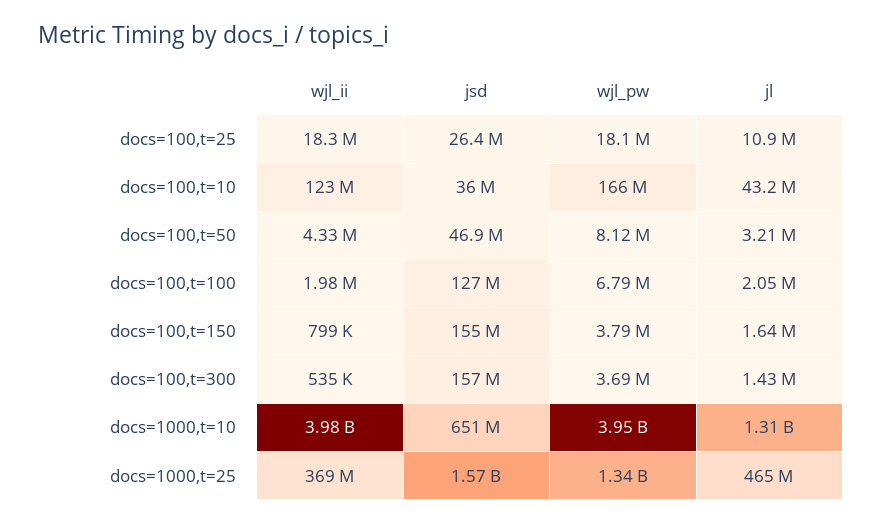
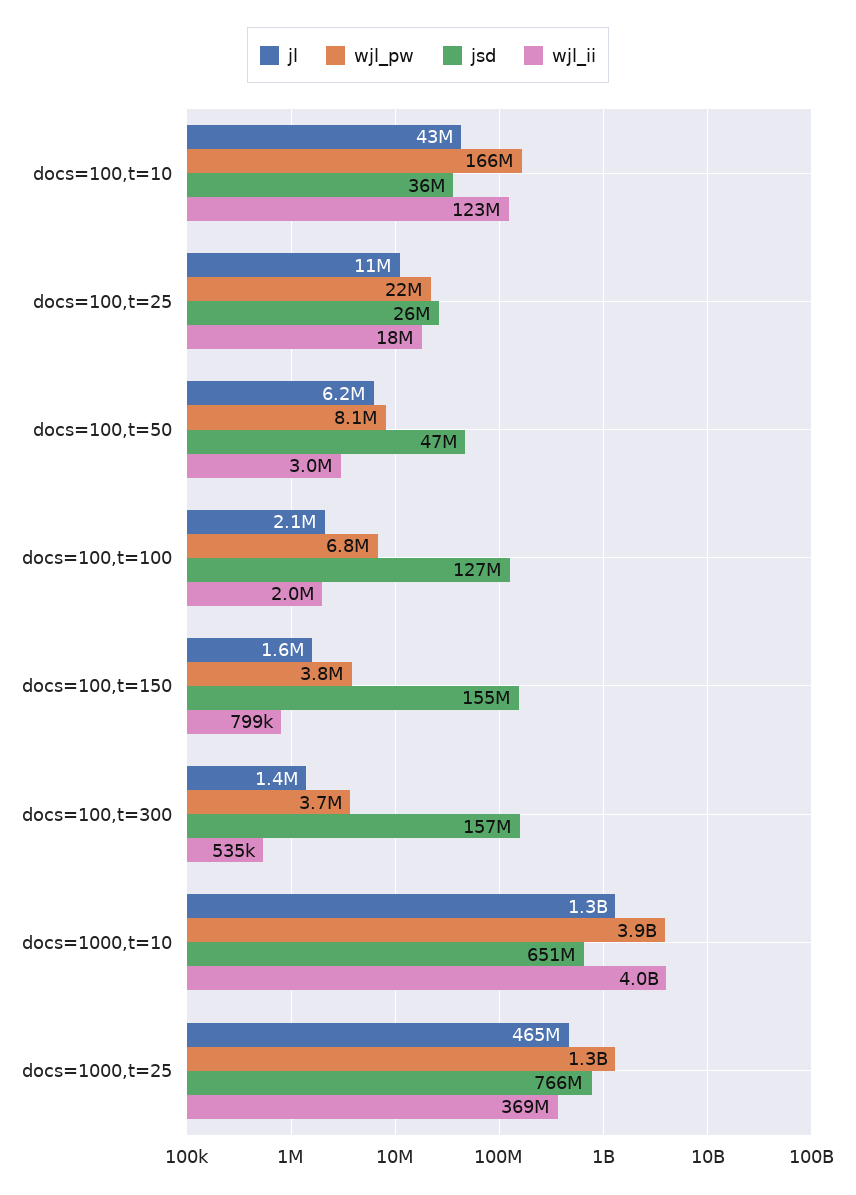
wjl_pw, docs=100,t=25: 18100000 -> 22000000
wjl_ii, docs=100,t=50: 4330000 -> 3000000
jl, docs=100,t=50: 3210000 -> 6200000
jsd, docs=1000,t=25: 1570000000 -> 766000000

